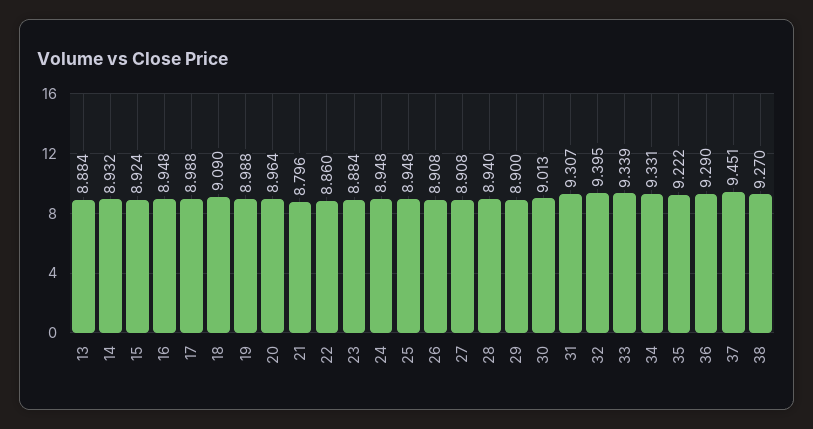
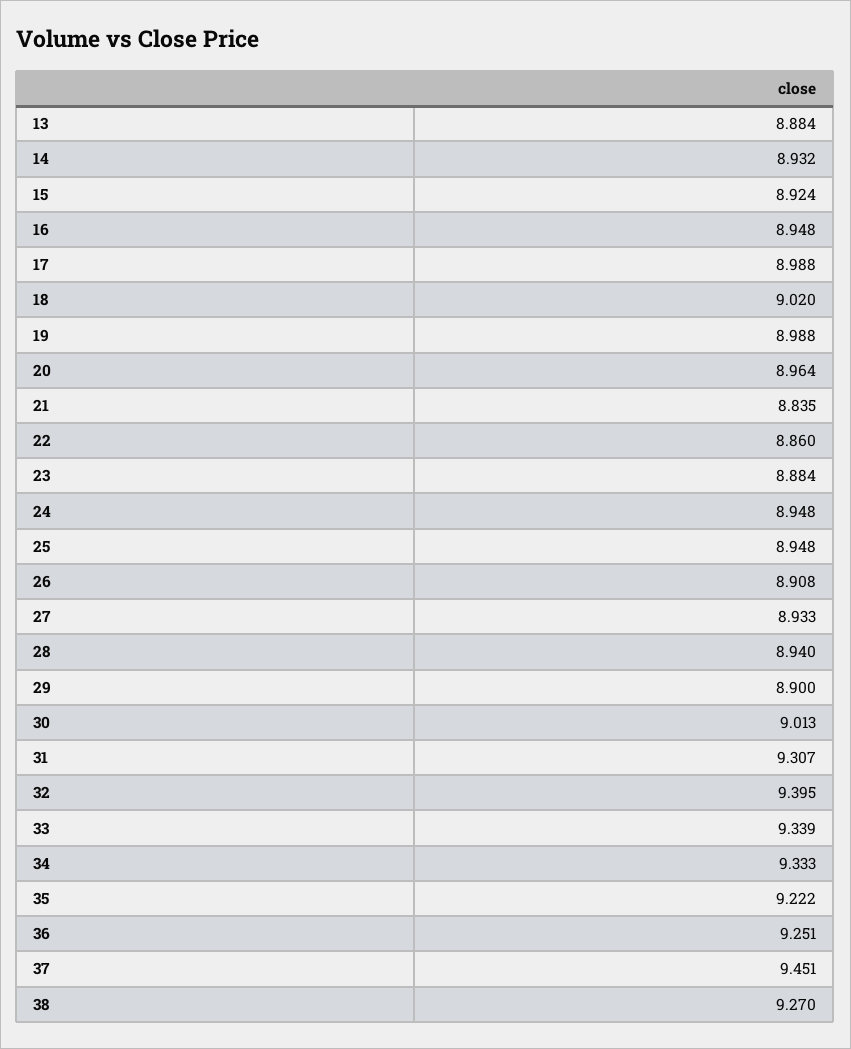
18: 9.09 -> 9.02
21: 8.796 -> 8.835
27: 8.908 -> 8.933
34: 9.331 -> 9.333
36: 9.29 -> 9.251

